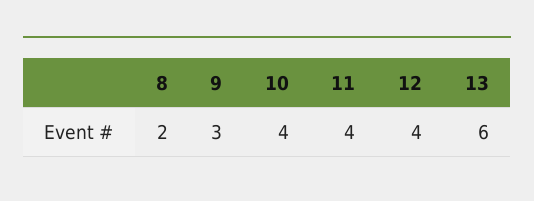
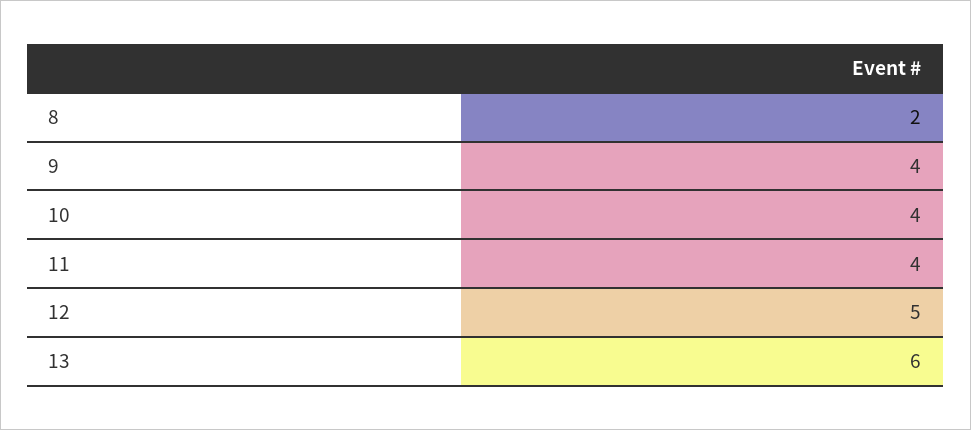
9: 3 -> 4
12: 4 -> 5

